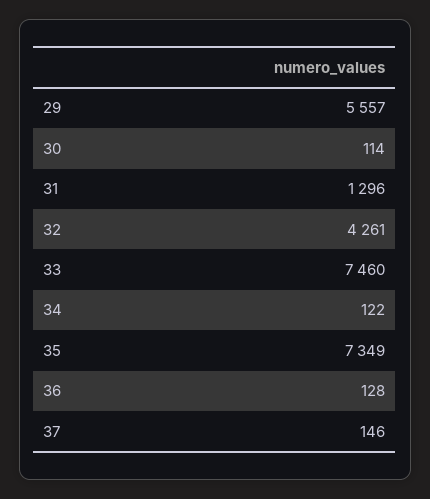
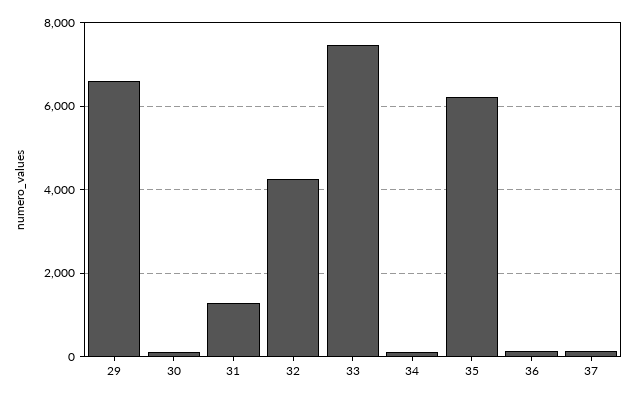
29: 5557 -> 6600
35: 7349 -> 6200

